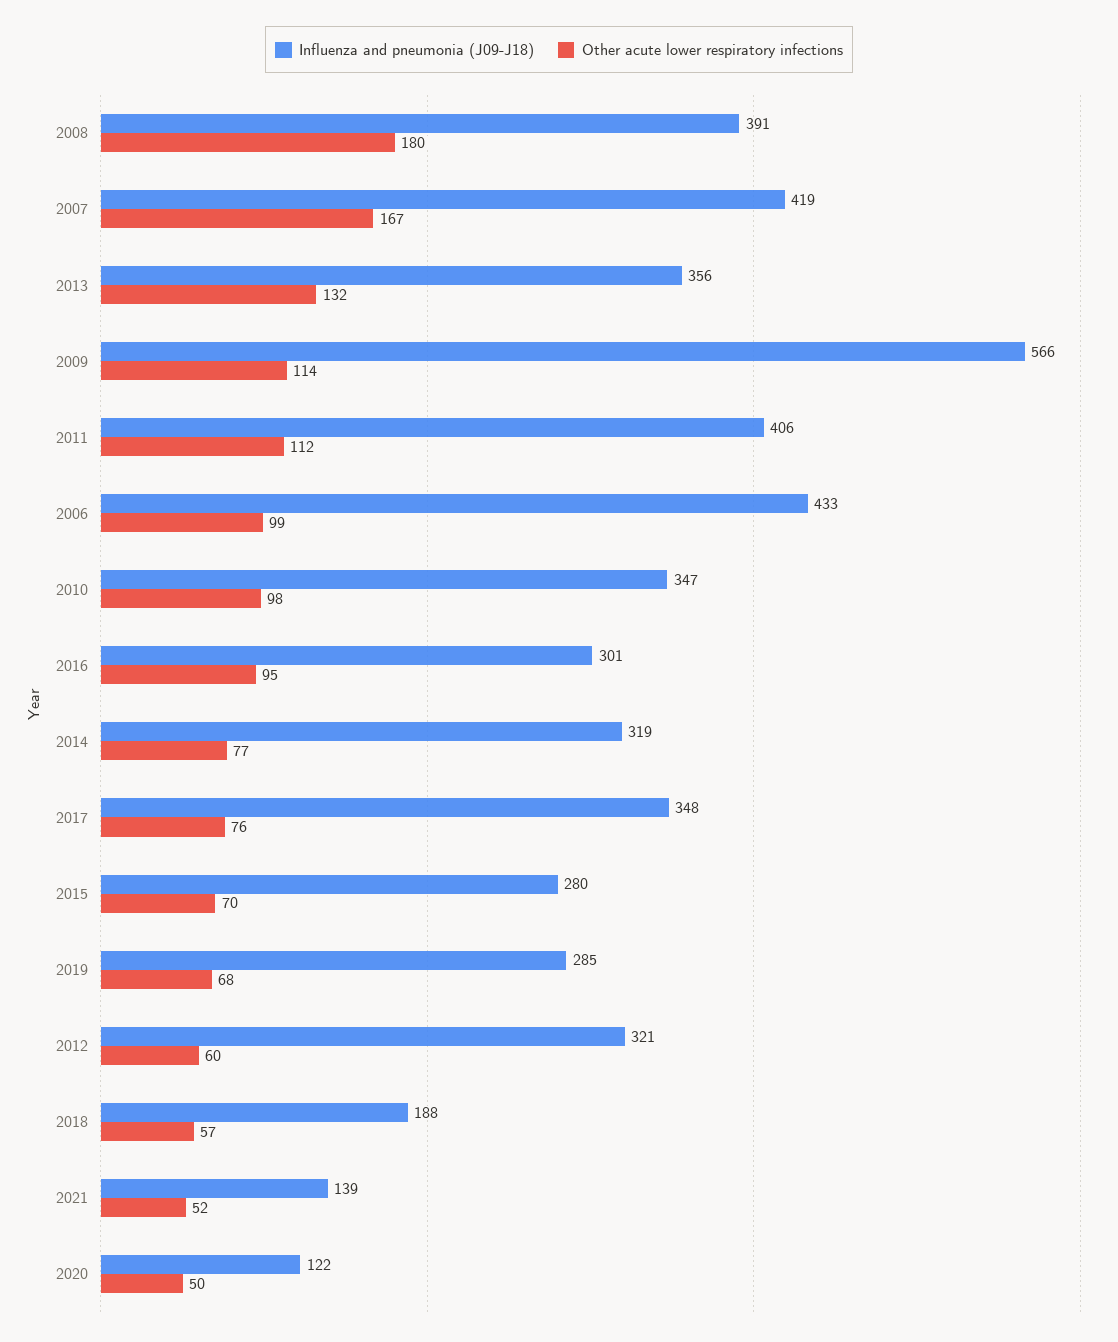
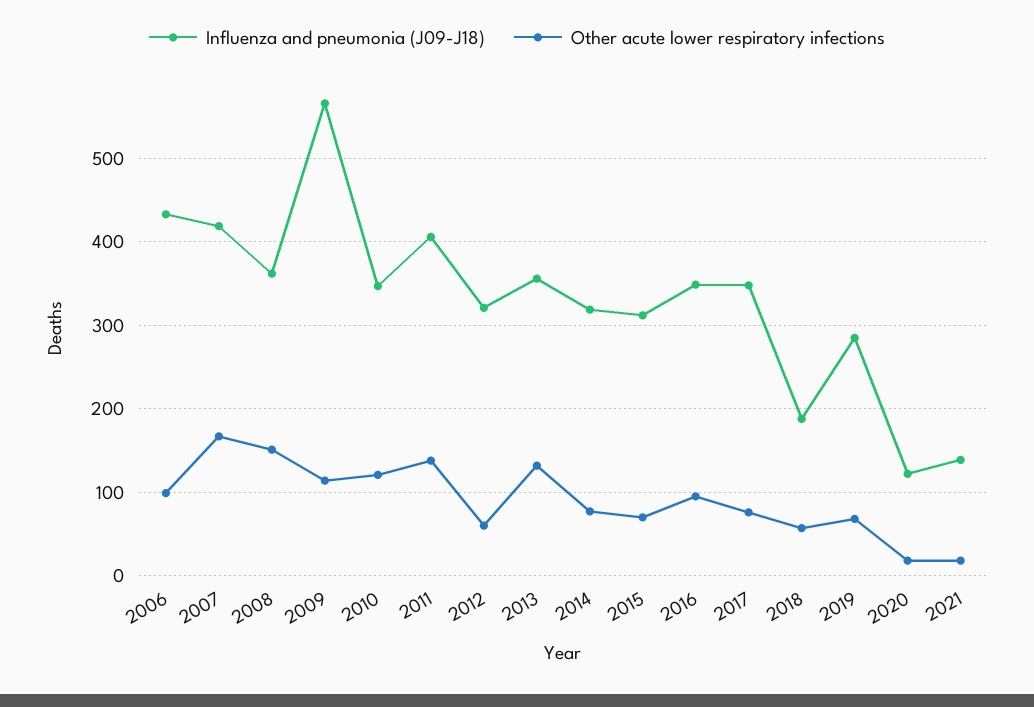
Influenza and pneumonia (J09-J18), 2008: 391 -> 360
Other acute lower respiratory infections, 2008: 180 -> 150
Other acute lower respiratory infections, 2011: 112 -> 140
Other acute lower respiratory infections, 2010: 98 -> 120
Influenza and pneumonia (J09-J18), 2016: 301 -> 350
Influenza and pneumonia (J09-J18), 2015: 280 -> 310
Other acute lower respiratory infections, 2021: 52 -> 20
Other acute lower respiratory infections, 2020: 50 -> 20

